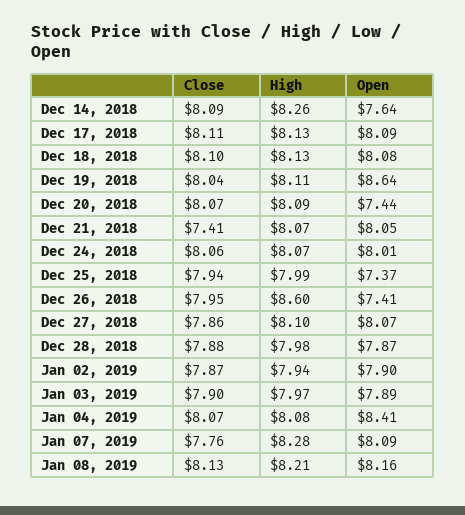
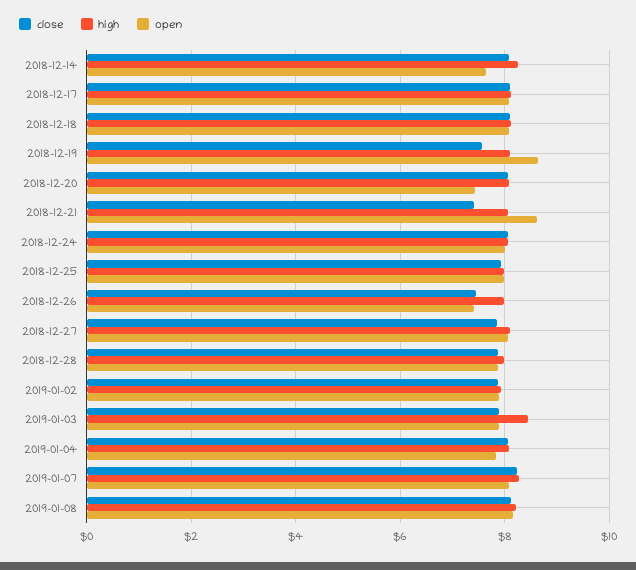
Close, Dec 19, 2018: 8.04 -> 7.6
Open, Dec 21, 2018: 8.05 -> 8.6
Open, Dec 25, 2018: 7.37 -> 8
Close, Dec 26, 2018: 7.95 -> 7.4
High, Dec 26, 2018: 8.6 -> 8
High, Jan 03, 2019: 7.97 -> 8.4
Open, Jan 04, 2019: 8.41 -> 7.8
Close, Jan 07, 2019: 7.76 -> 8.2

